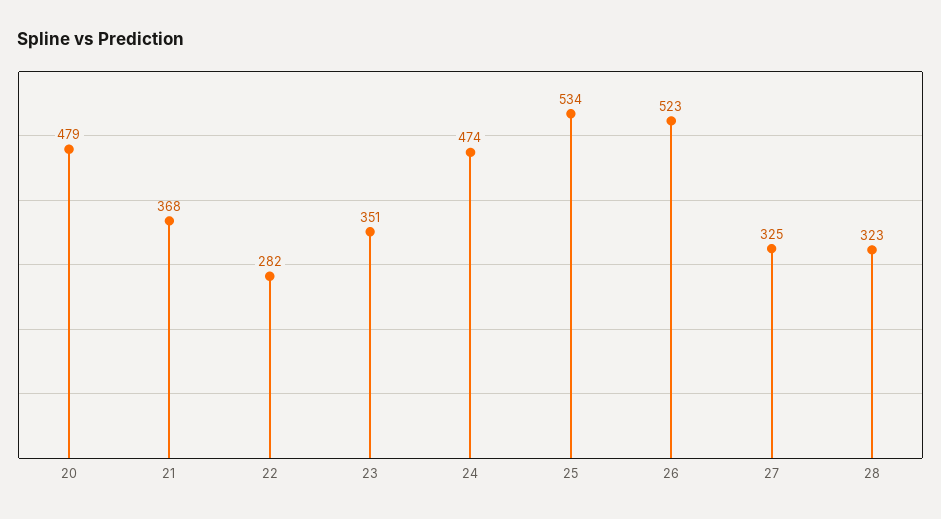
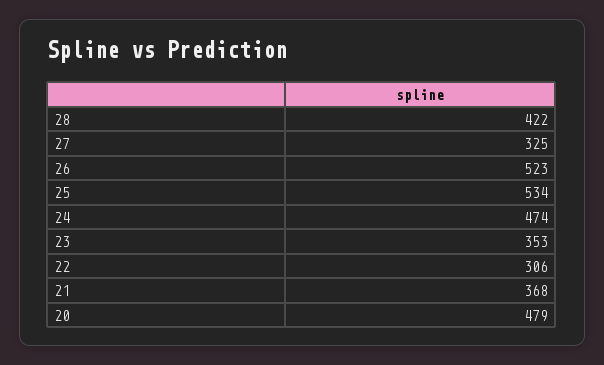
22: 282 -> 306
23: 351 -> 353
28: 323 -> 422

